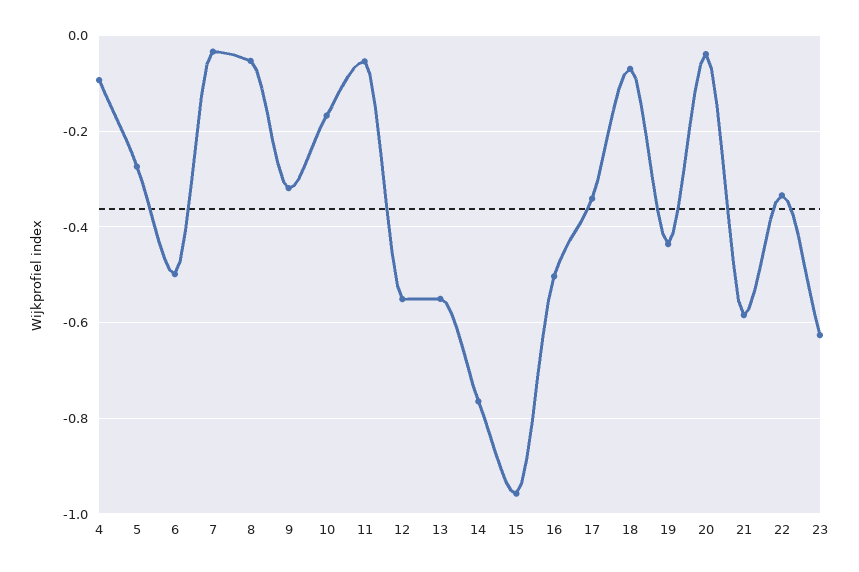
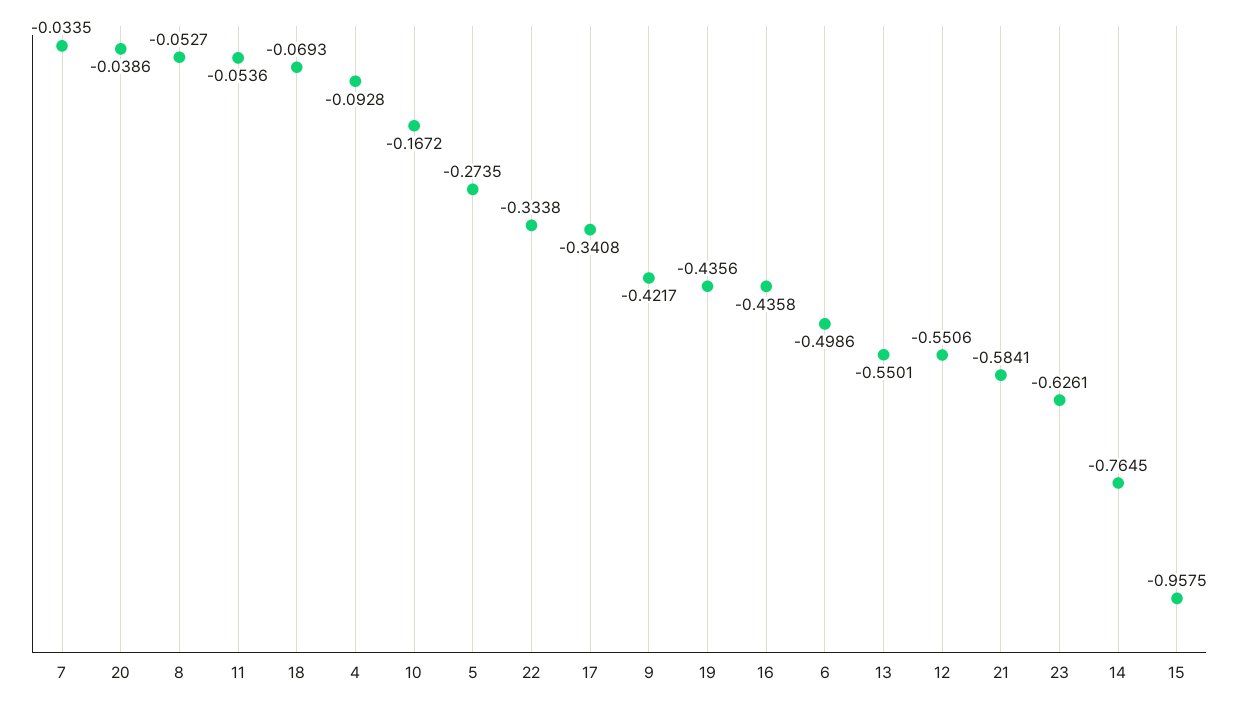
9: -0.32 -> -0.4217
16: -0.5 -> -0.4358

